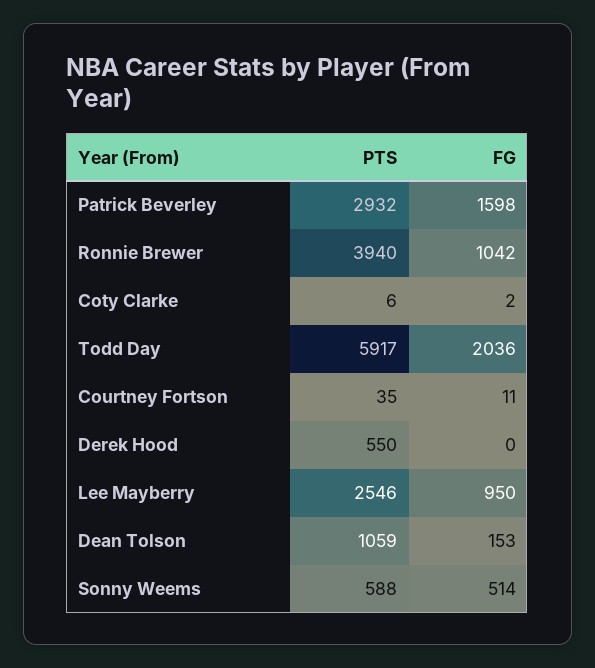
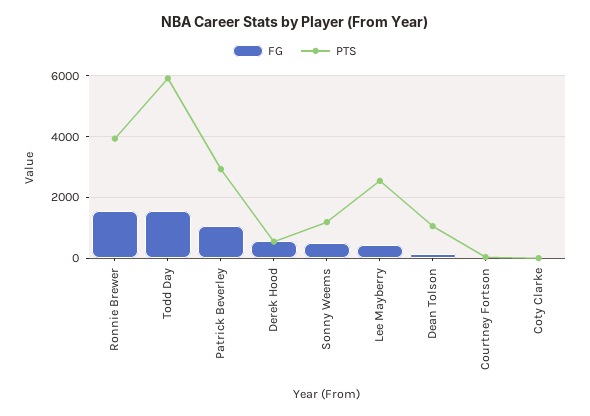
FG, Patrick Beverley: 1598 -> 1000
FG, Ronnie Brewer: 1042 -> 1600
FG, Todd Day: 2036 -> 1600
FG, Derek Hood: 0 -> 600
FG, Lee Mayberry: 950 -> 400
PTS, Sonny Weems: 588 -> 1200

